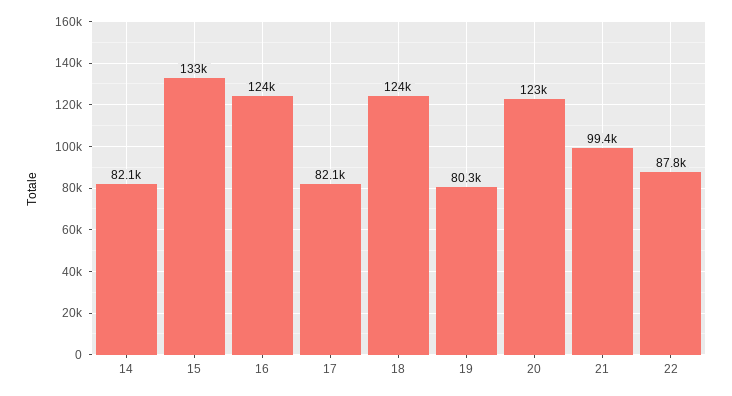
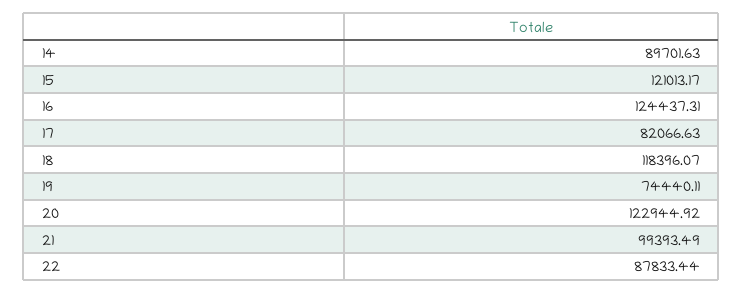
14: 82100 -> 89701.63
15: 133000 -> 121013.17
18: 124000 -> 118396.07
19: 80300 -> 74440.11

